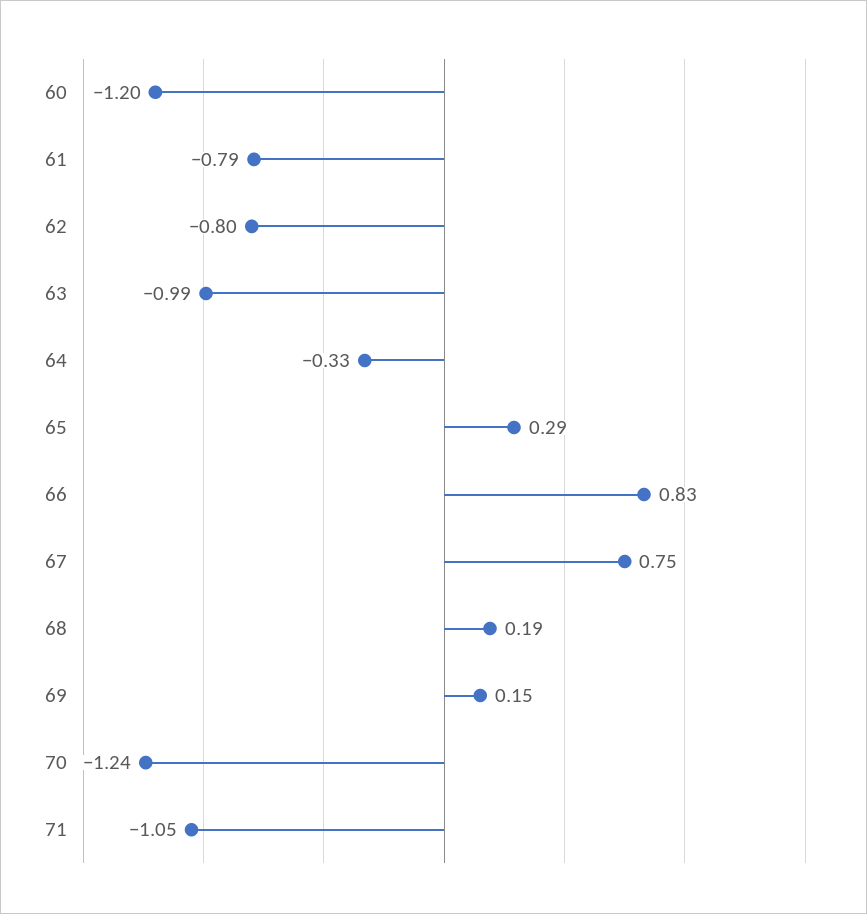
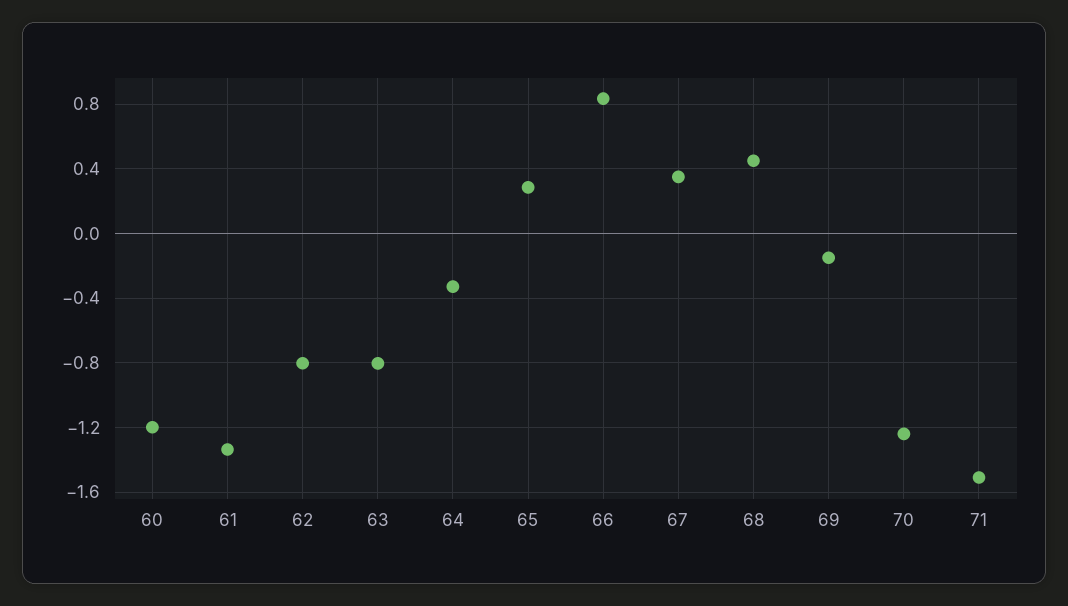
61: -0.79 -> -1.35
63: -0.99 -> -0.8
67: 0.75 -> 0.35
68: 0.19 -> 0.45
69: 0.15 -> -0.15
71: -1.05 -> -1.5

